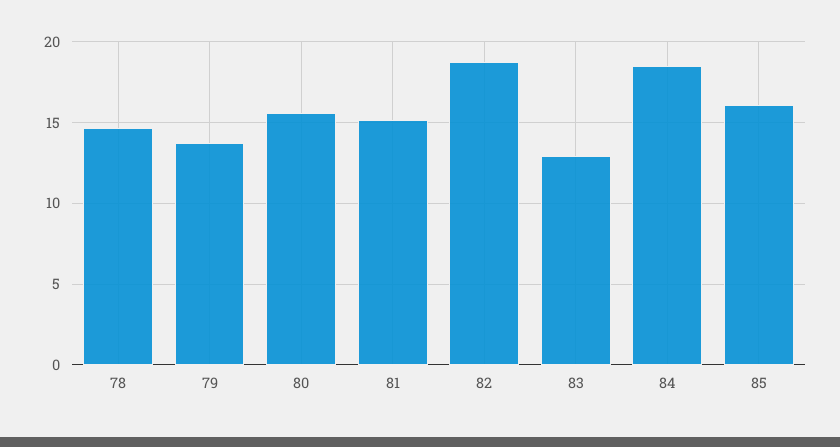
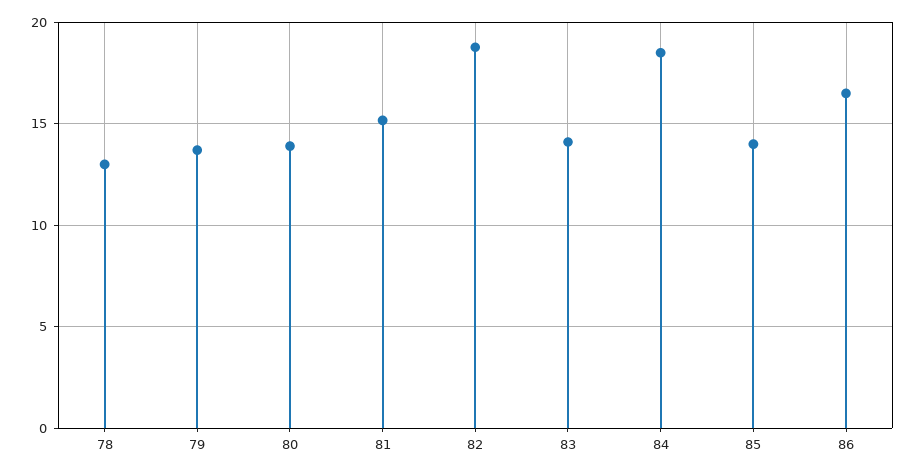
78: 14.5 -> 13
80: 15.5 -> 14
83: 13 -> 14
85: 16 -> 14
86: none -> 16.5

